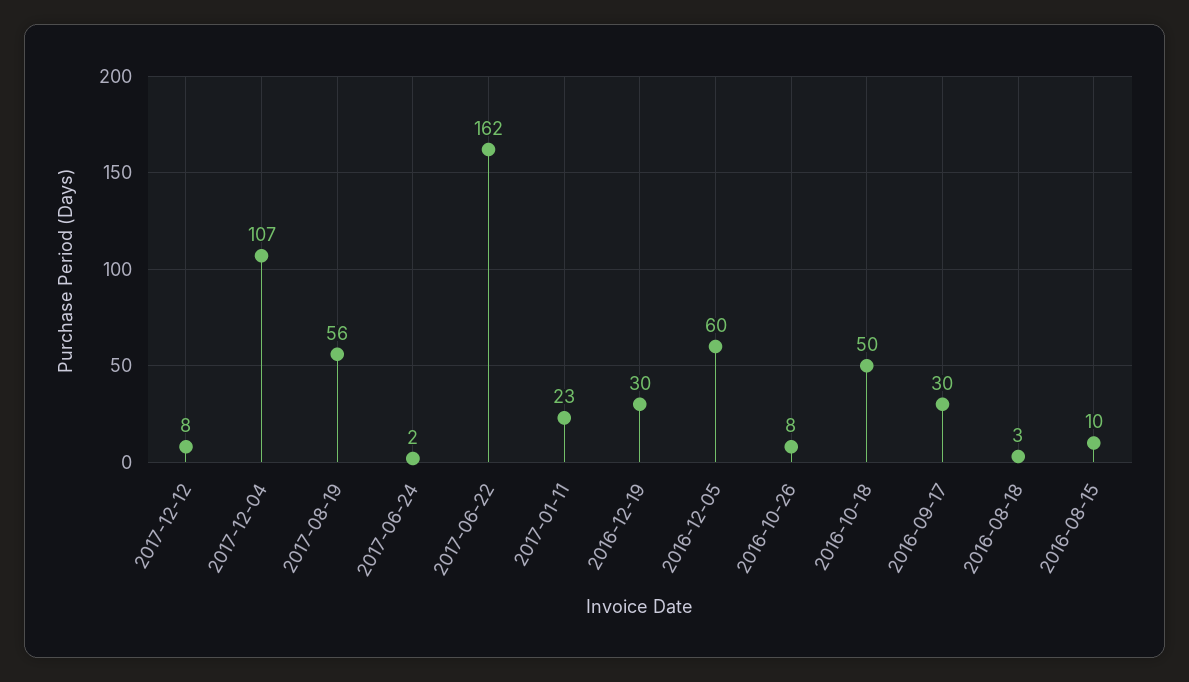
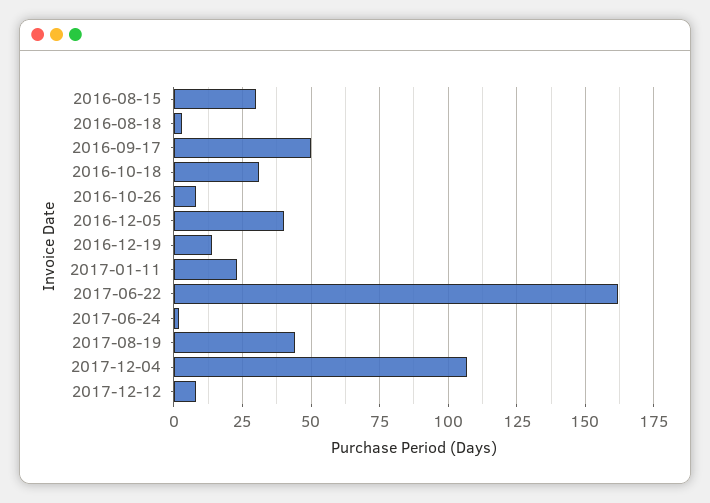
2017-08-19: 56 -> 45
2016-12-19: 30 -> 15
2016-12-05: 60 -> 40
2016-10-18: 50 -> 30
2016-09-17: 30 -> 50
2016-08-15: 10 -> 30

